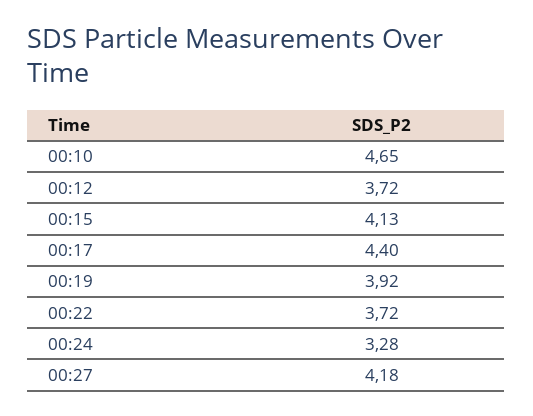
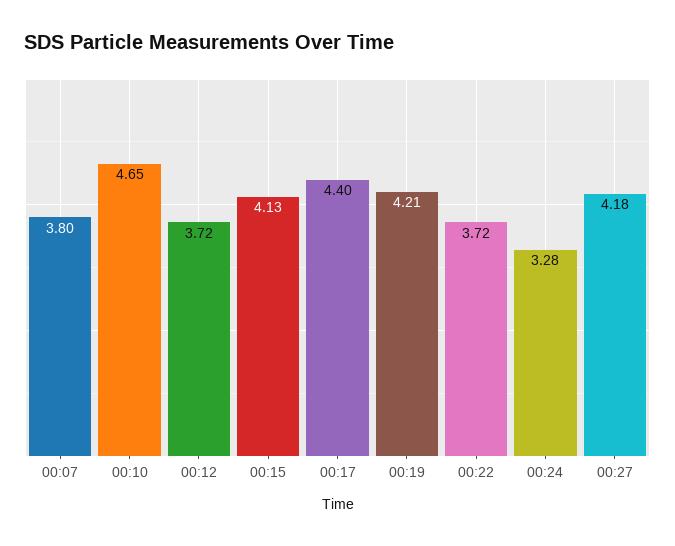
00:19: 3.92 -> 4.21
00:07: none -> 3.8

